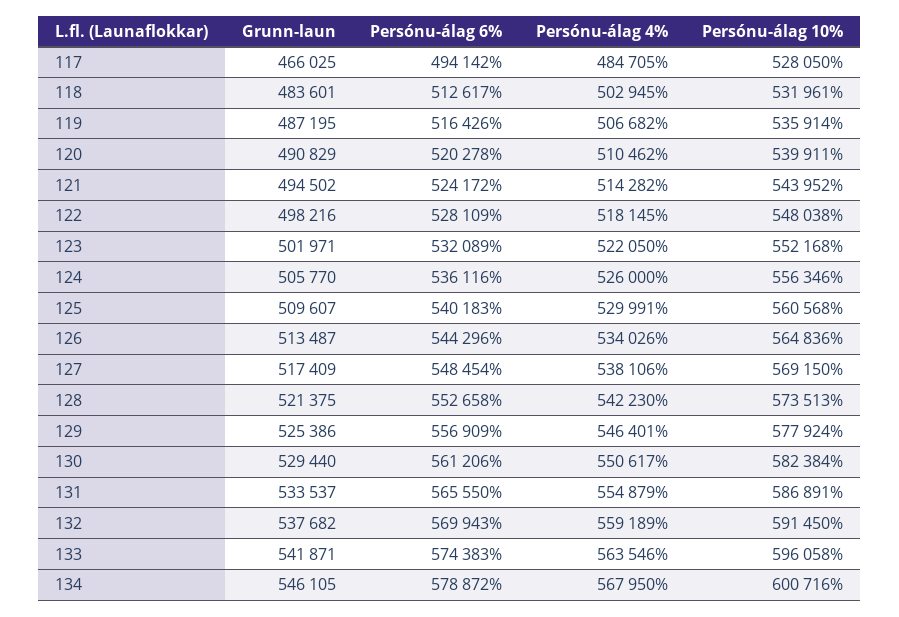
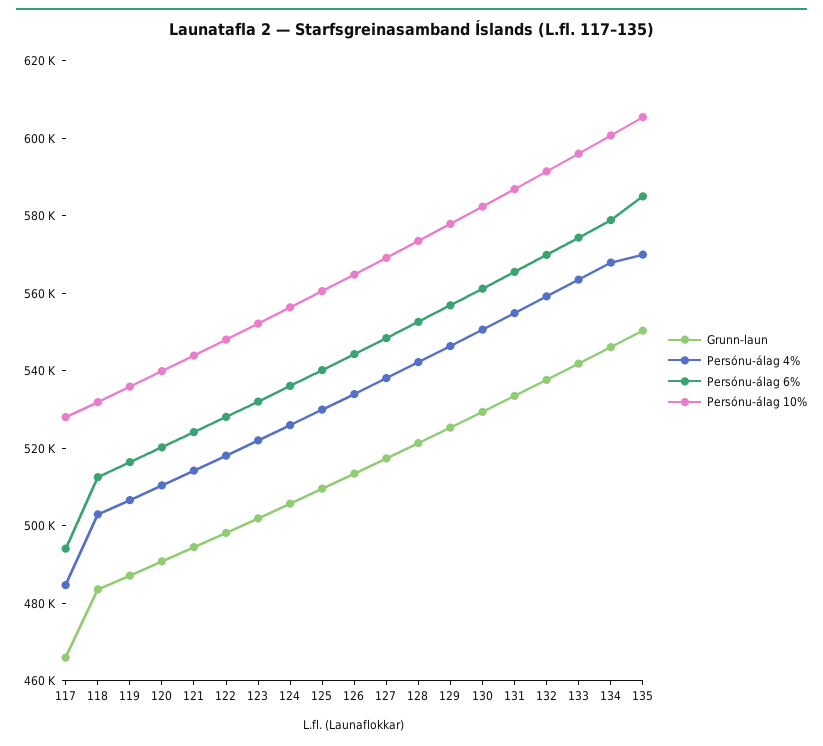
Grunn-laun, 135: none -> 550000
Persónu-álag 4%, 135: none -> 570000
Persónu-álag 6%, 135: none -> 585000
Persónu-álag 10%, 135: none -> 605000

